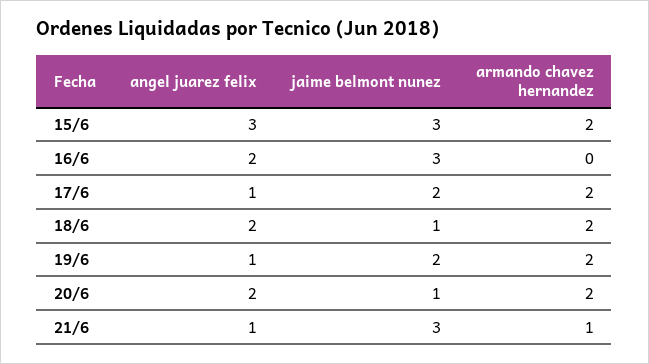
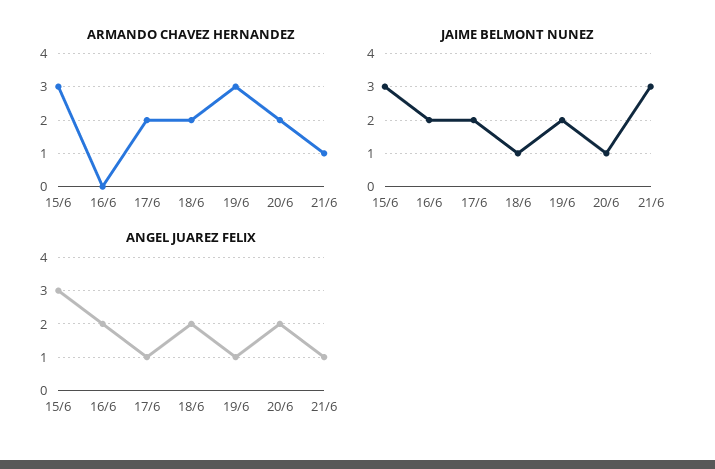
armando chavez hernandez, 15/6: 2 -> 3
jaime belmont nunez, 16/6: 3 -> 2
armando chavez hernandez, 19/6: 2 -> 3

